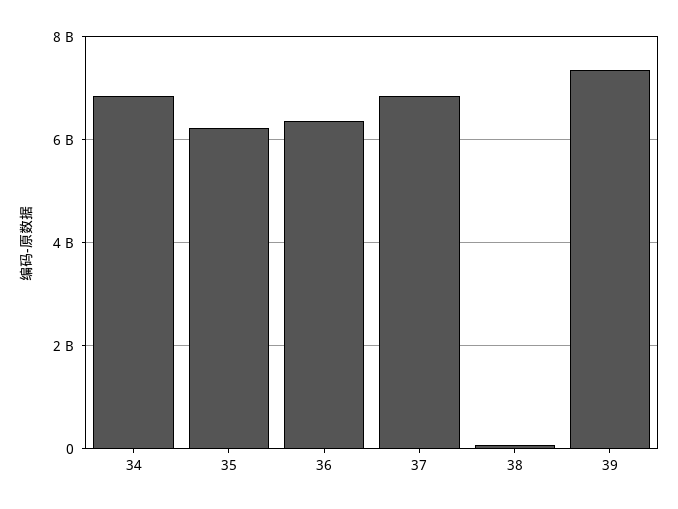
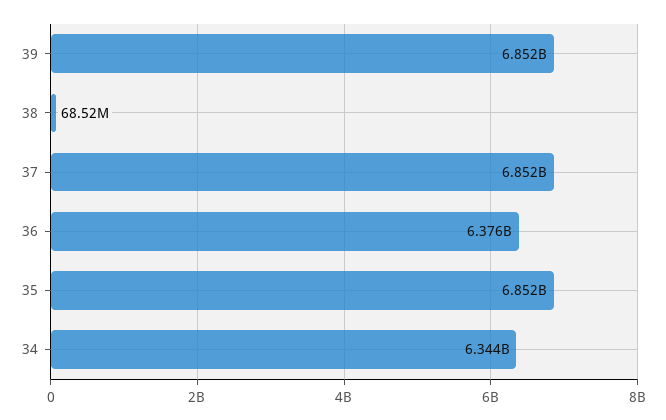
34: 6800000000 -> 6344000000
35: 6200000000 -> 6852000000
39: 7400000000 -> 6852000000

